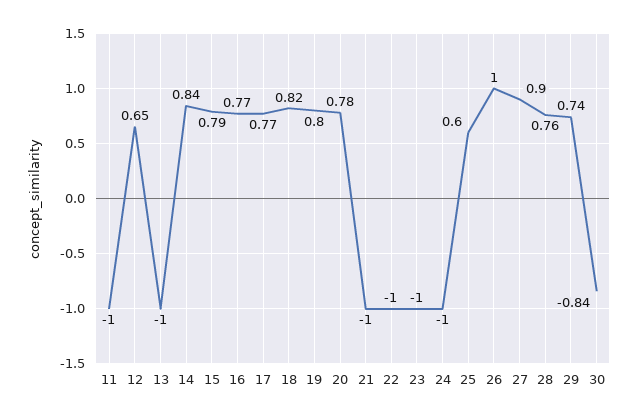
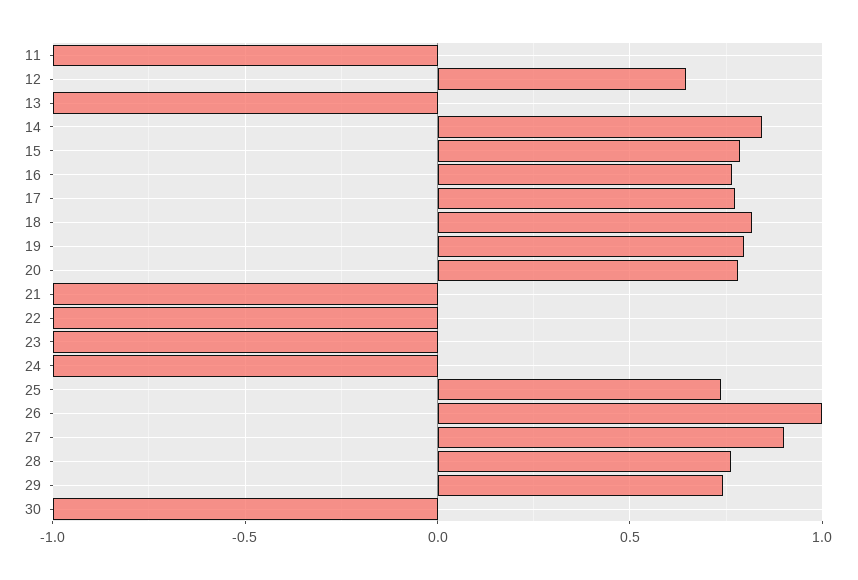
25: 0.6 -> 0.75
30: -0.84 -> -1

